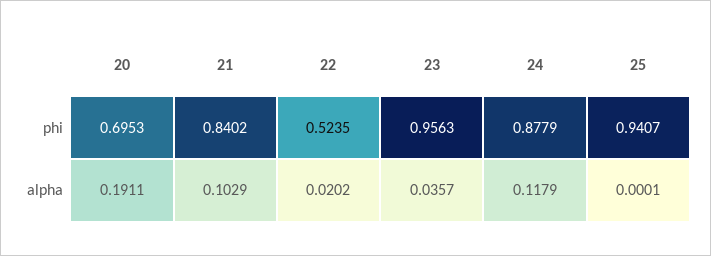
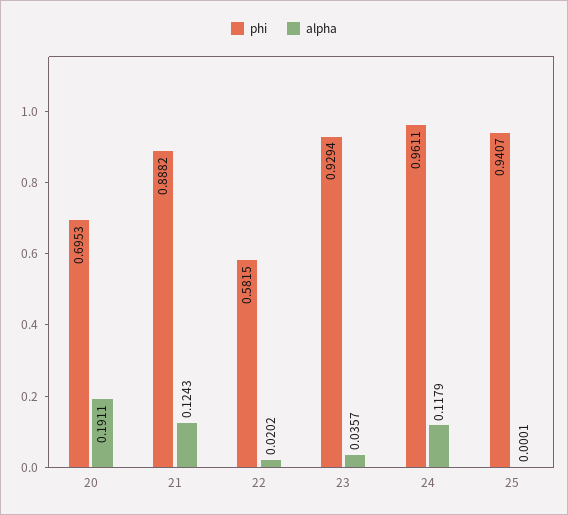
phi, 21: 0.8402 -> 0.8882
phi, 22: 0.5235 -> 0.5815
phi, 23: 0.9563 -> 0.9294
phi, 24: 0.8779 -> 0.9611
alpha, 21: 0.1029 -> 0.1243

